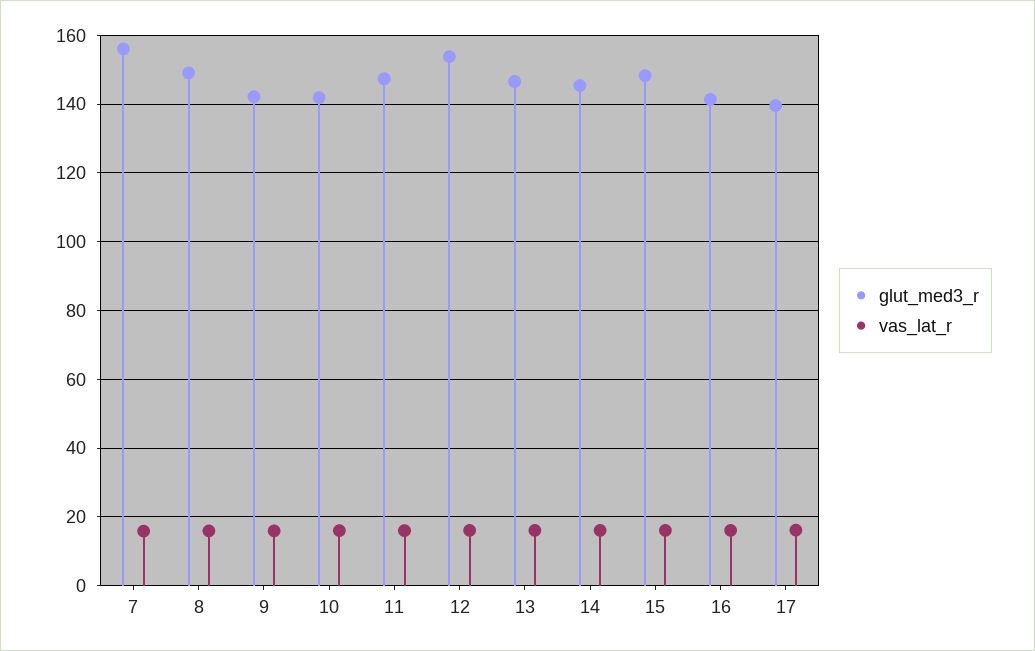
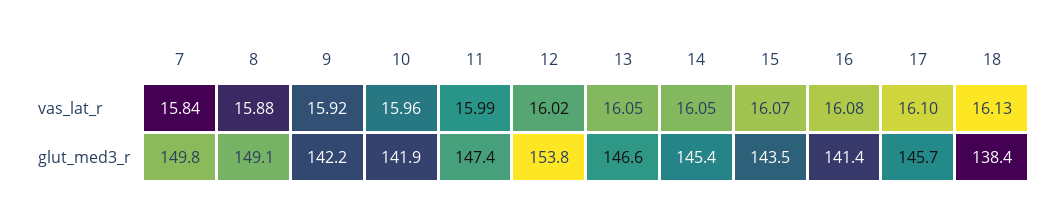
glut_med3_r, 7: 156 -> 149.8
glut_med3_r, 15: 148 -> 143.5
glut_med3_r, 17: 140 -> 145.7
vas_lat_r, 18: none -> 16.13
glut_med3_r, 18: none -> 138.4

